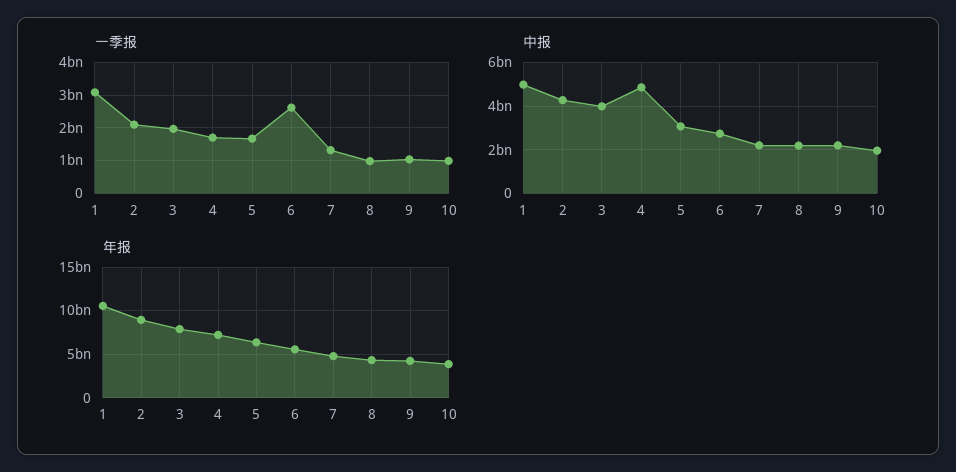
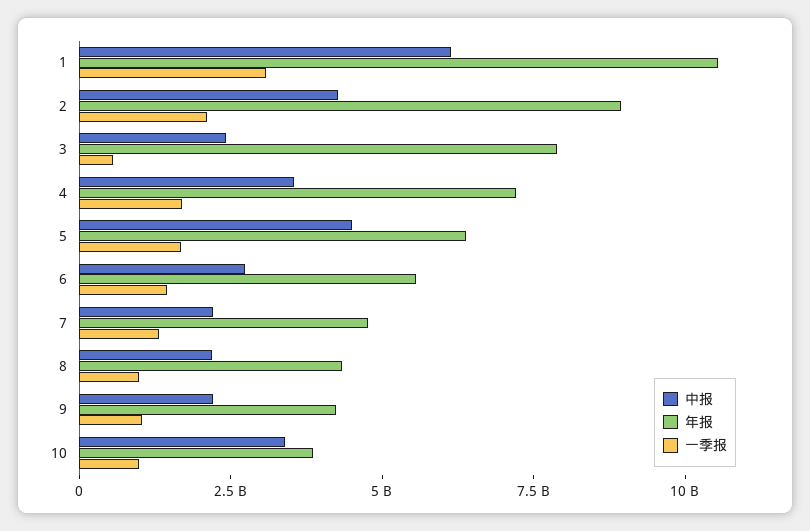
一季报, 3: 2000000000 -> 500000000
一季报, 6: 2600000000 -> 1500000000
中报, 1: 5000000000 -> 6000000000
中报, 3: 4000000000 -> 2500000000
中报, 4: 5000000000 -> 3500000000
中报, 5: 3000000000 -> 4500000000
中报, 10: 2000000000 -> 3500000000

